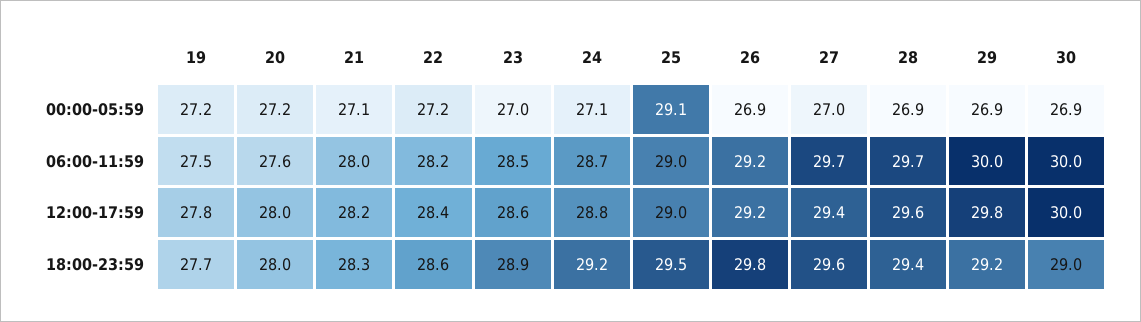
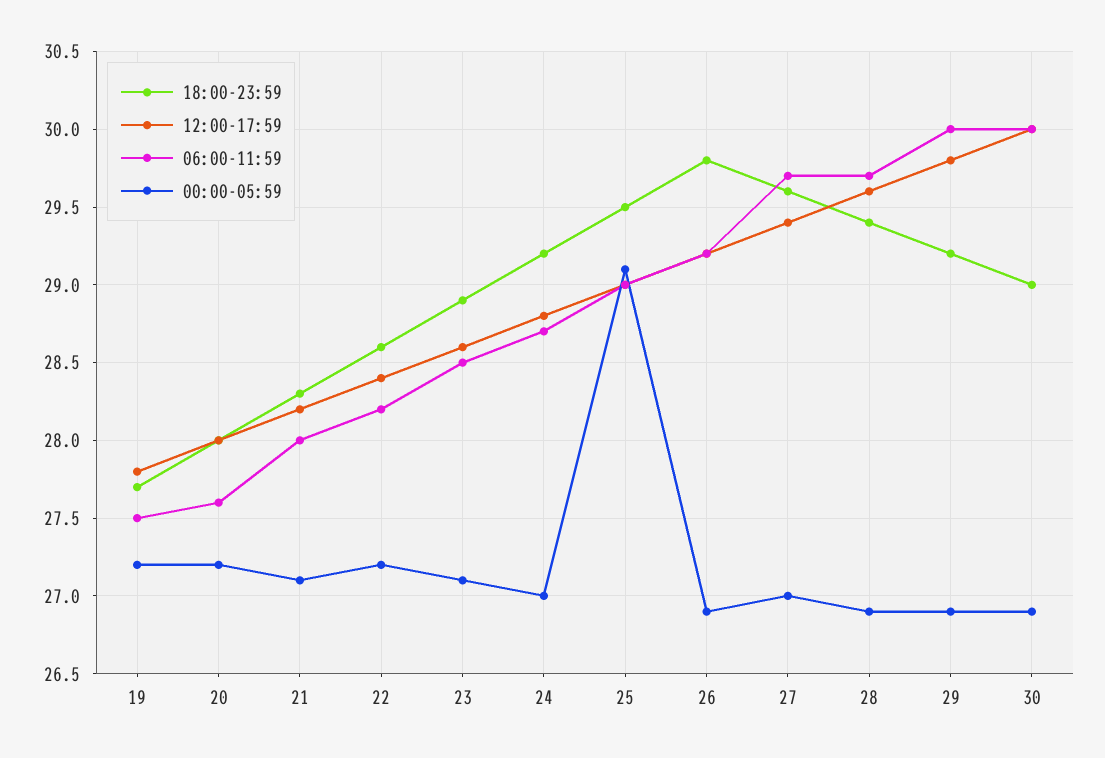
00:00-05:59, 23: 27 -> 27.1
00:00-05:59, 24: 27.1 -> 27

